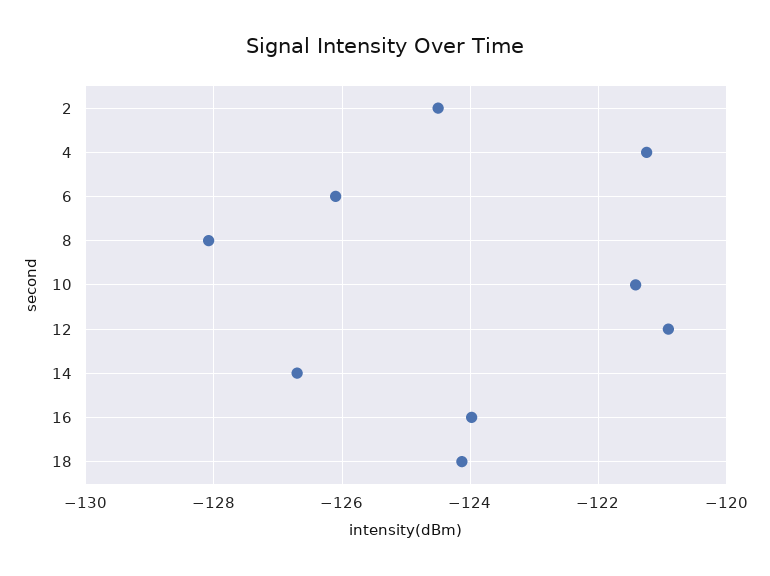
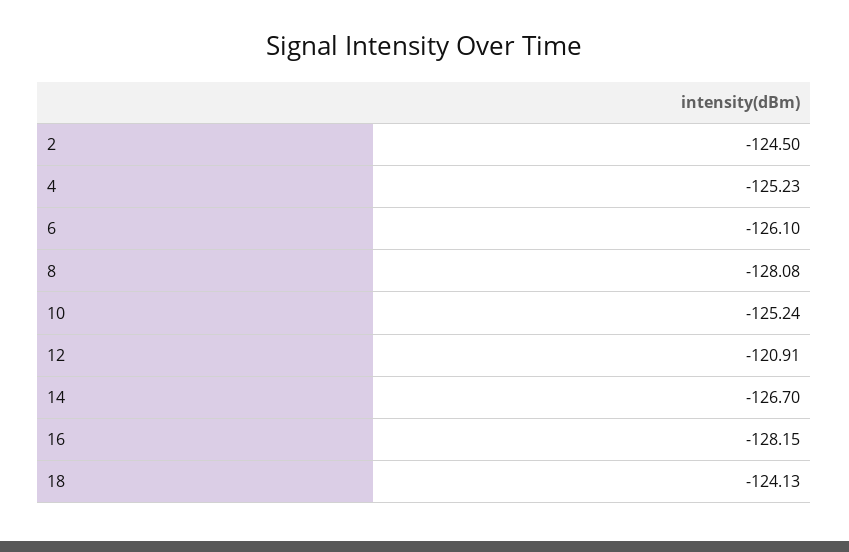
4: -121.2 -> -125.23
10: -121.4 -> -125.24
16: -124 -> -128.15

